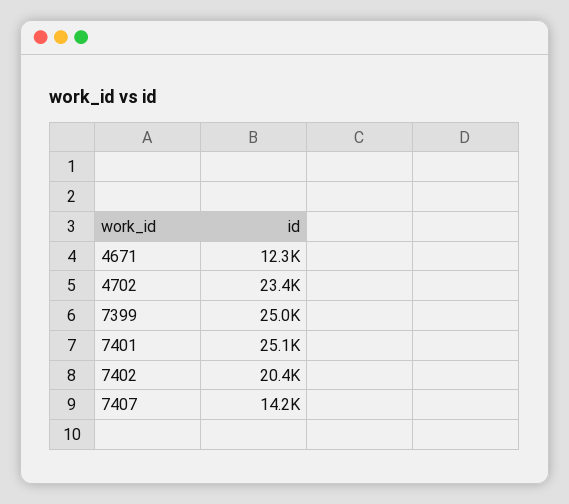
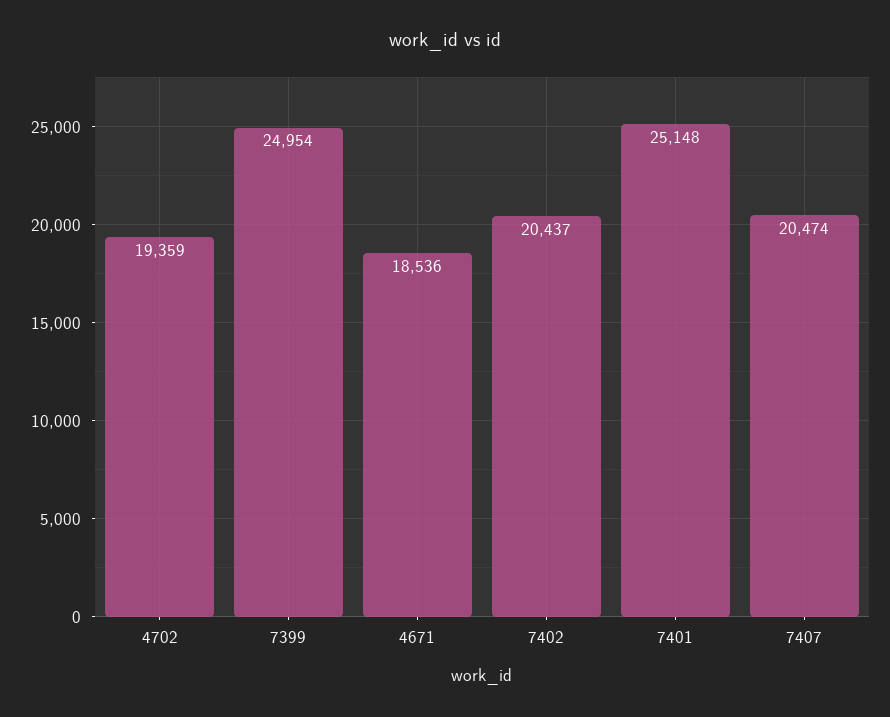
4671: 12300 -> 18536
4702: 23400 -> 19359
7407: 14200 -> 20474

